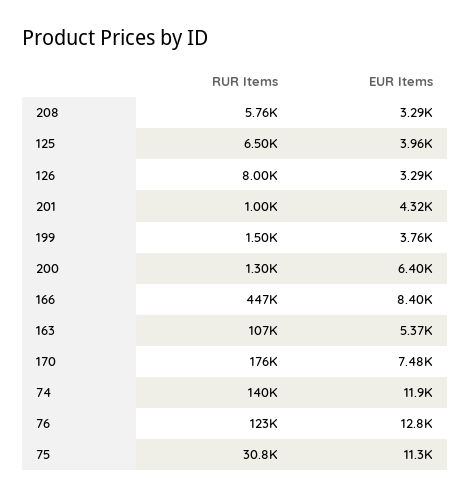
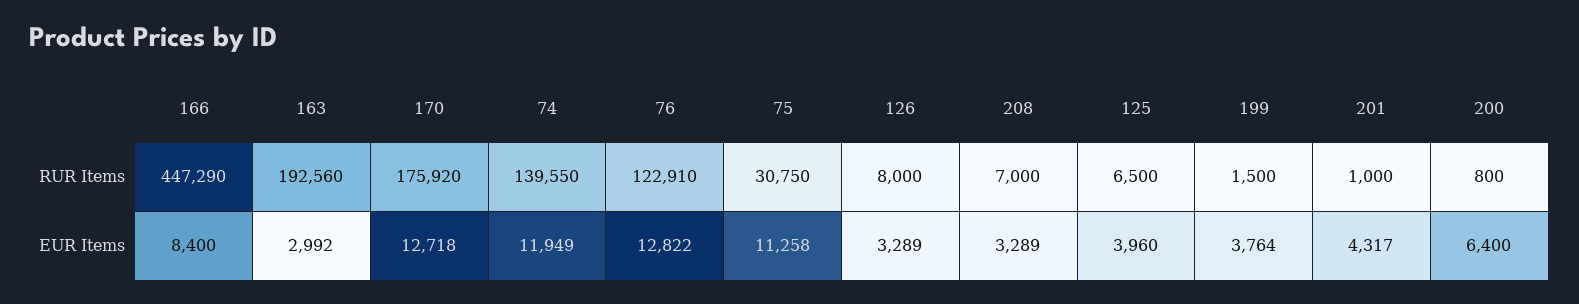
RUR Items, 208: 5760 -> 7000
RUR Items, 200: 1300 -> 800
RUR Items, 163: 107000 -> 192560
EUR Items, 163: 5370 -> 2992
EUR Items, 170: 7480 -> 12718

